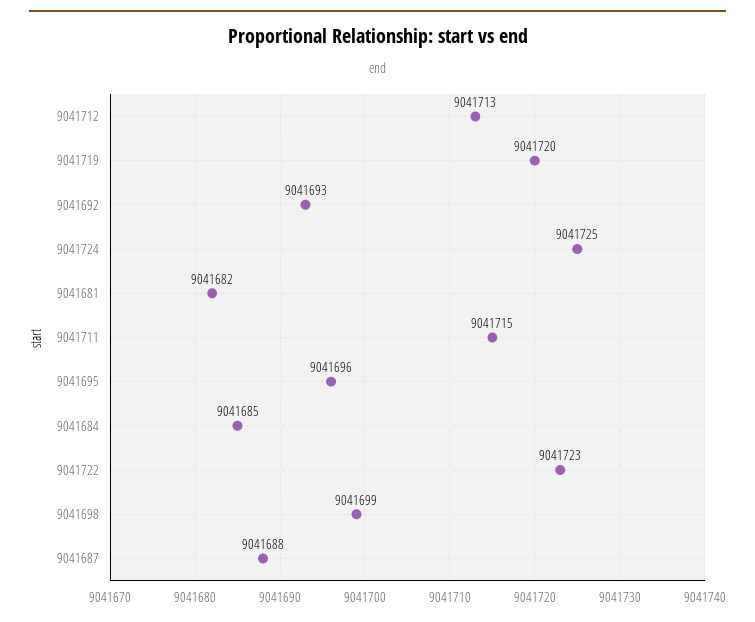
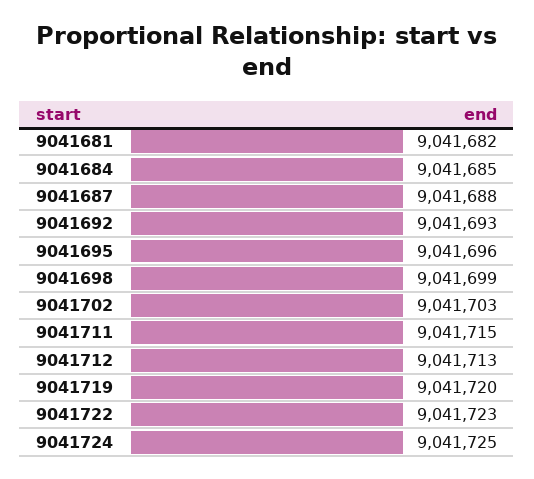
9041702: none -> 9041703

